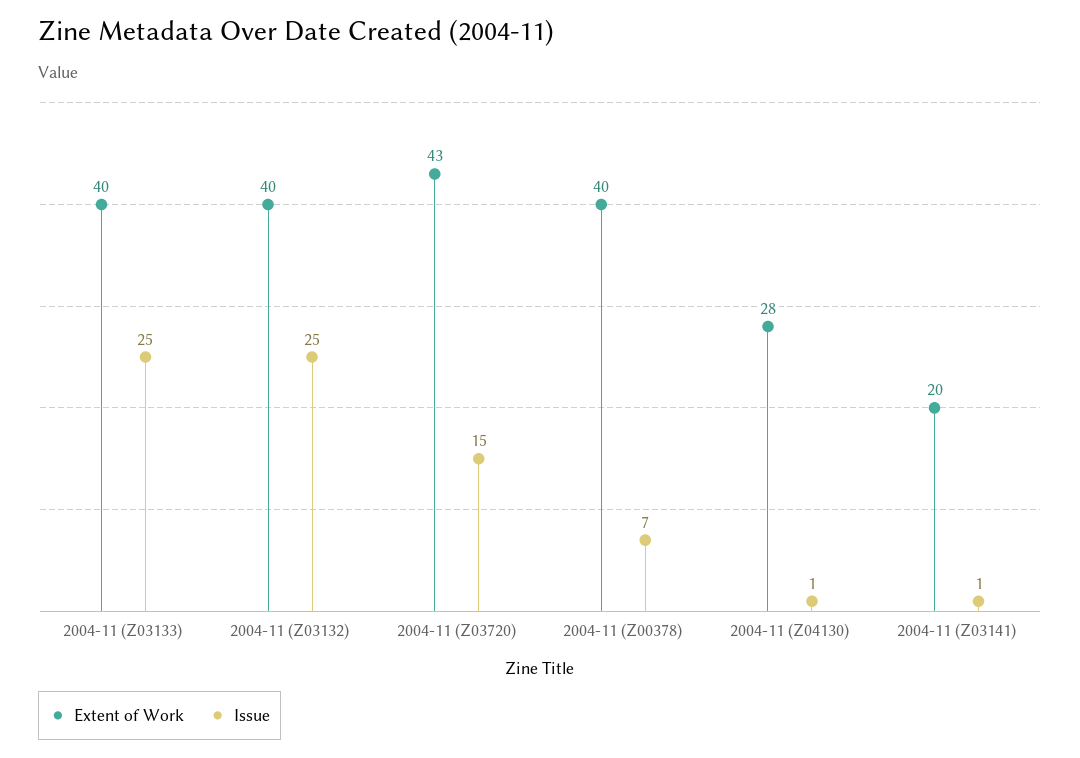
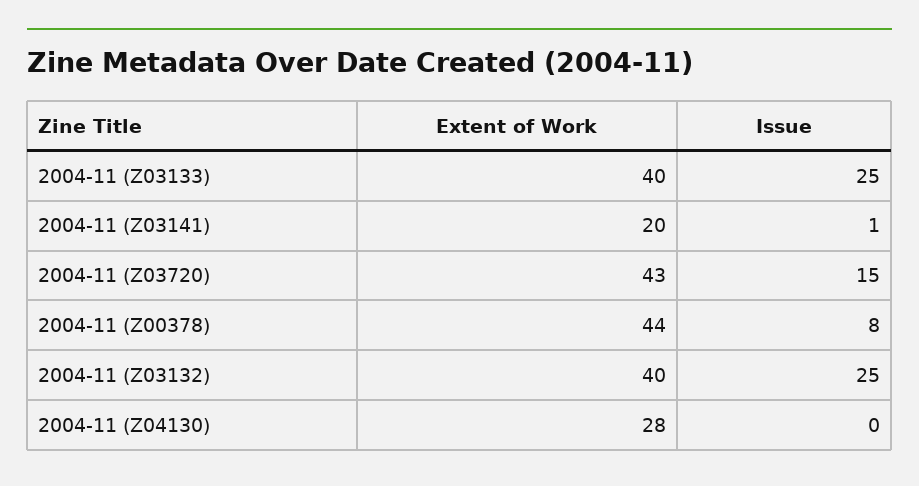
Extent of Work, 2004-11 (Z00378): 40 -> 44
Issue, 2004-11 (Z00378): 7 -> 8
Issue, 2004-11 (Z04130): 1 -> 0

